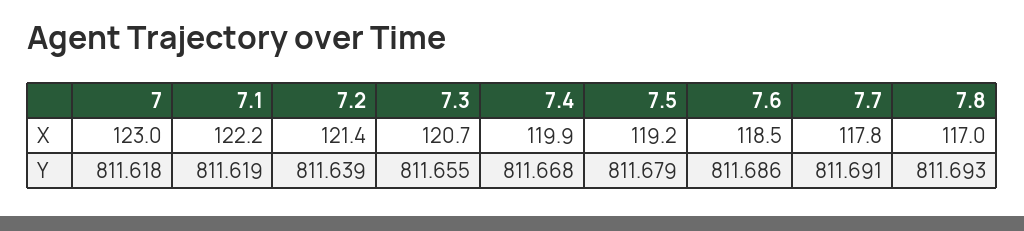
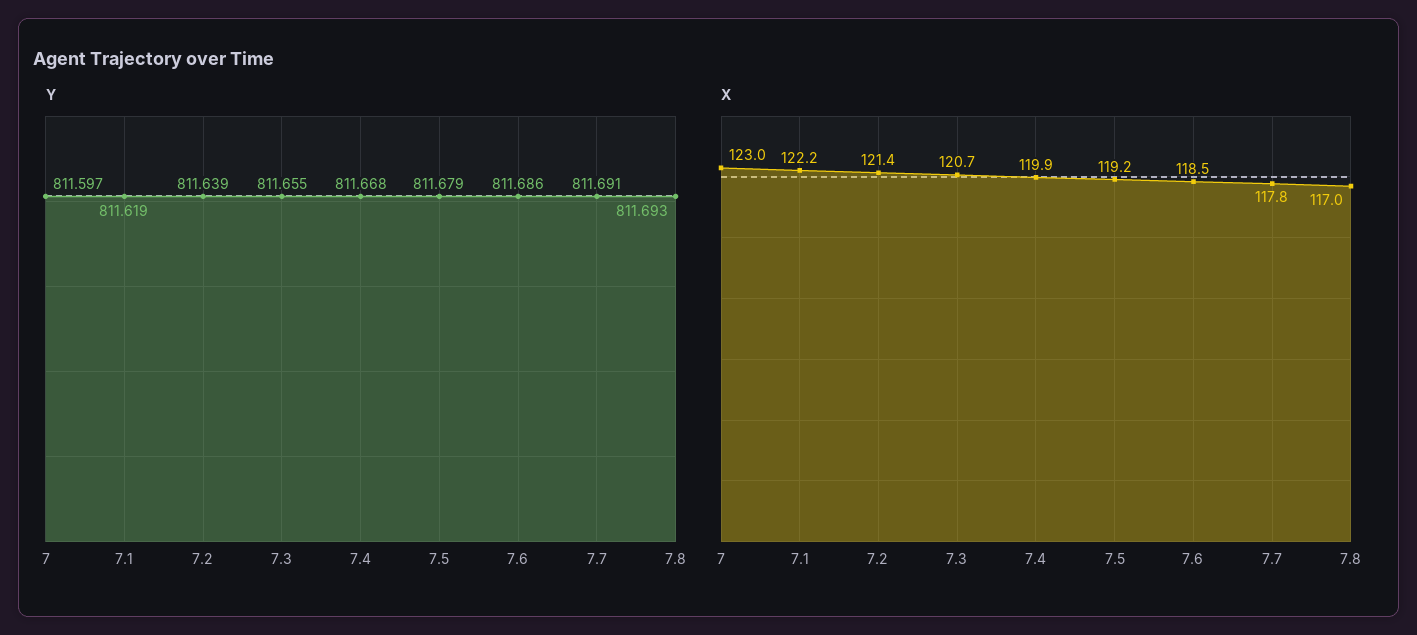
Y, 7: 811.618 -> 811.597

